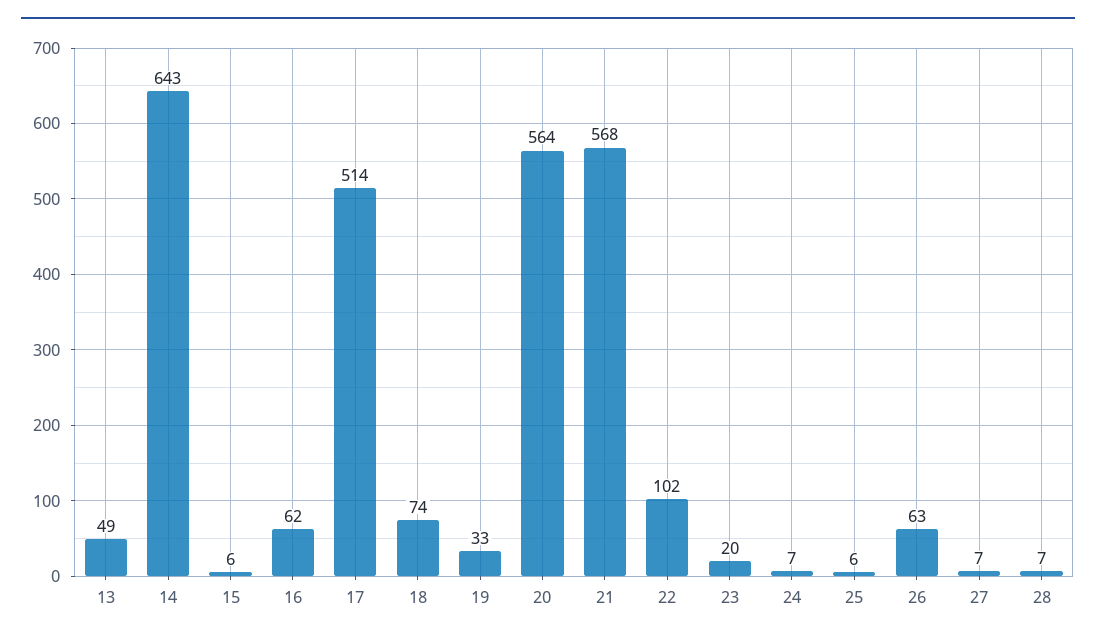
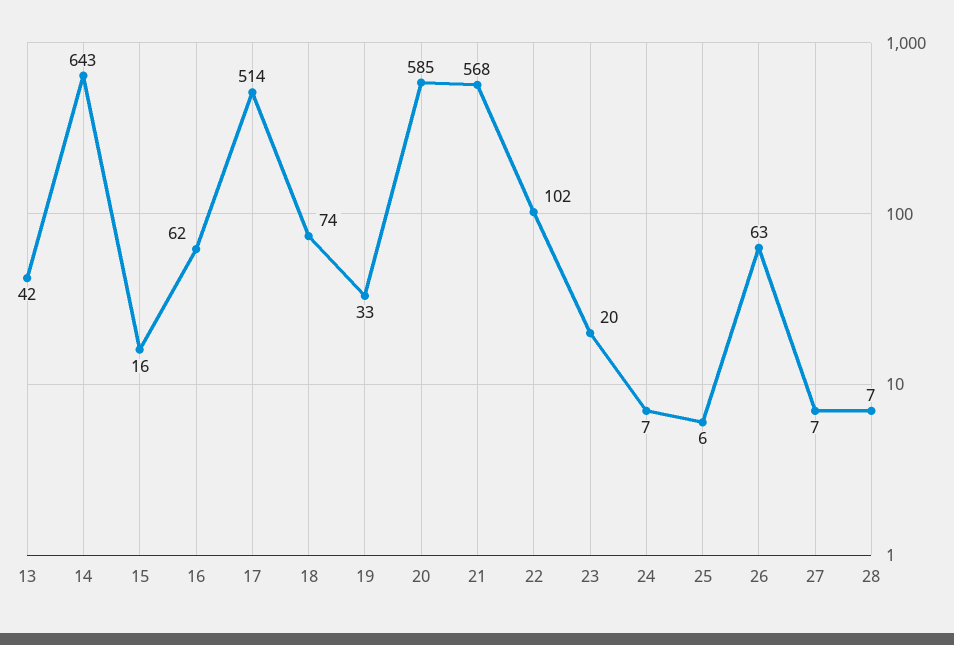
13: 49 -> 42
15: 6 -> 16
20: 564 -> 585

